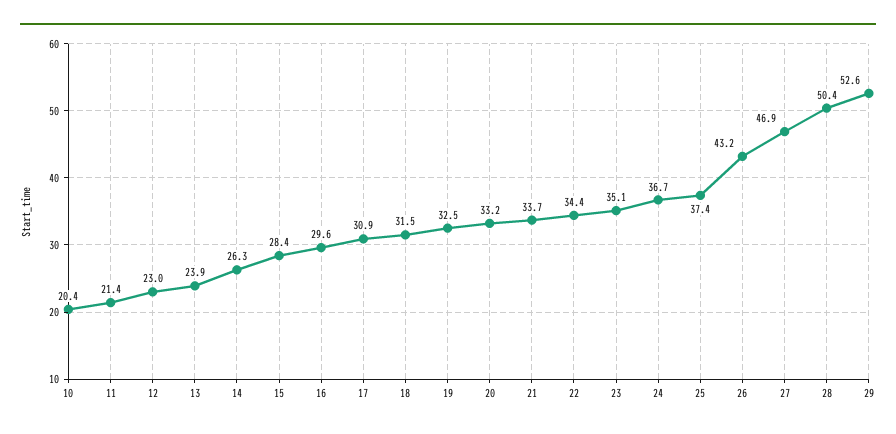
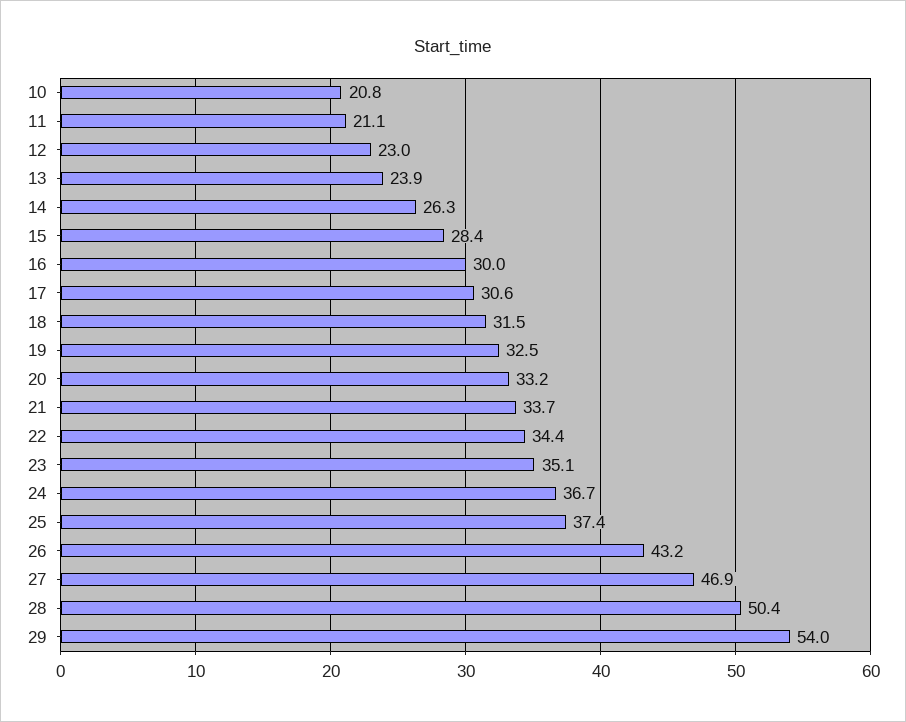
10: 20.4 -> 20.8
11: 21.4 -> 21.1
16: 29.6 -> 30
17: 30.9 -> 30.6
29: 52.6 -> 54

